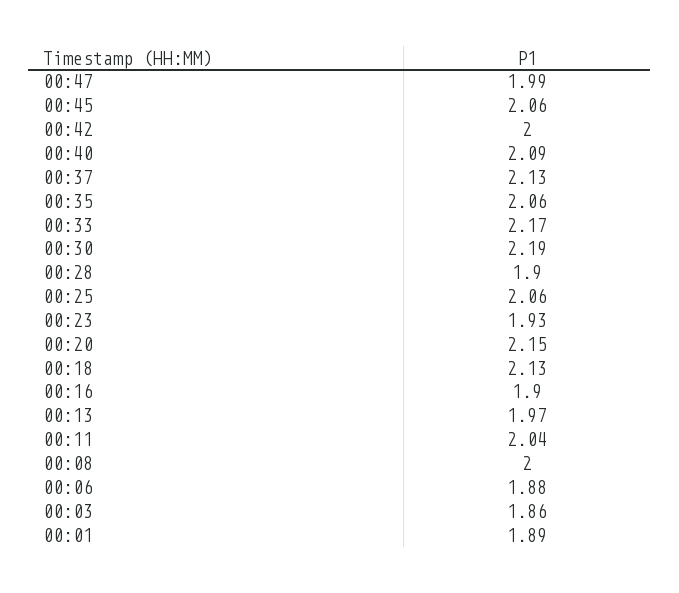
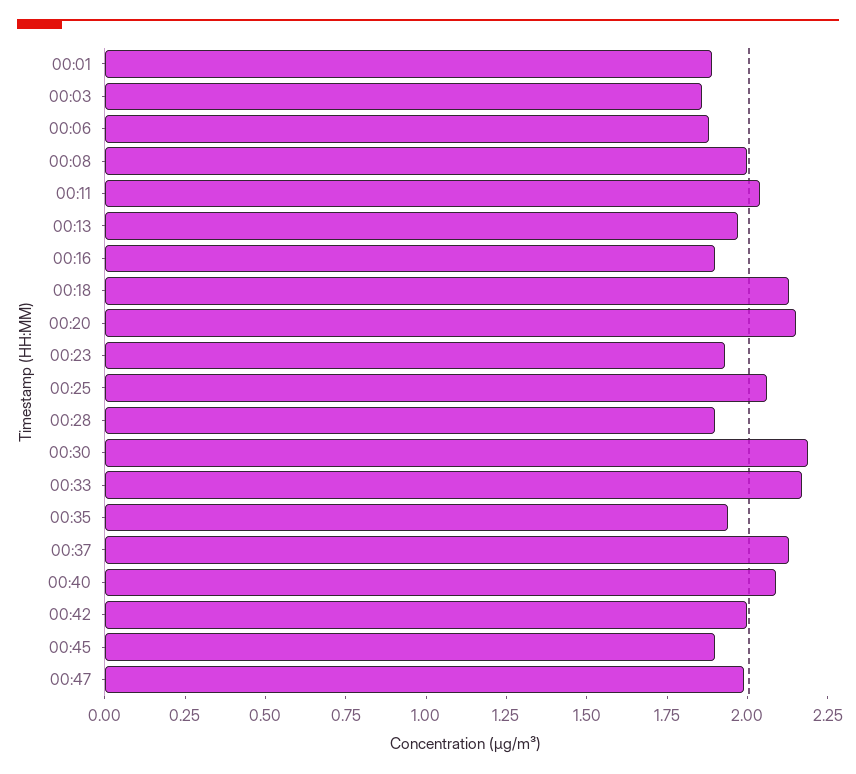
00:45: 2.06 -> 1.9
00:35: 2.06 -> 1.95

